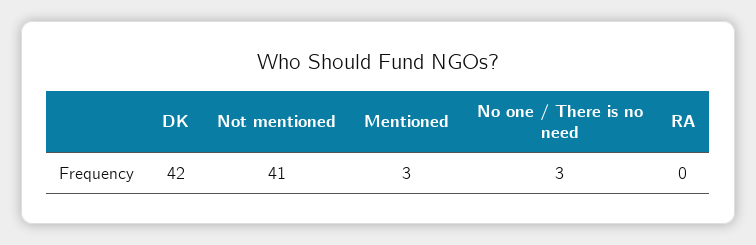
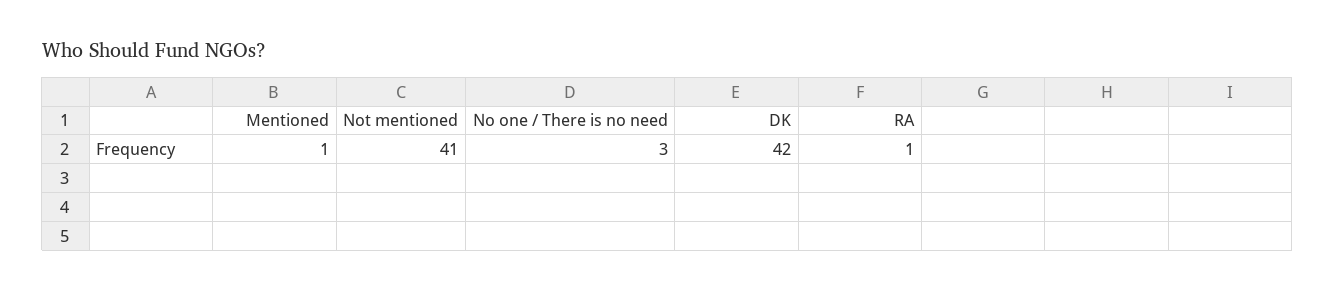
Mentioned: 3 -> 1
RA: 0 -> 1

